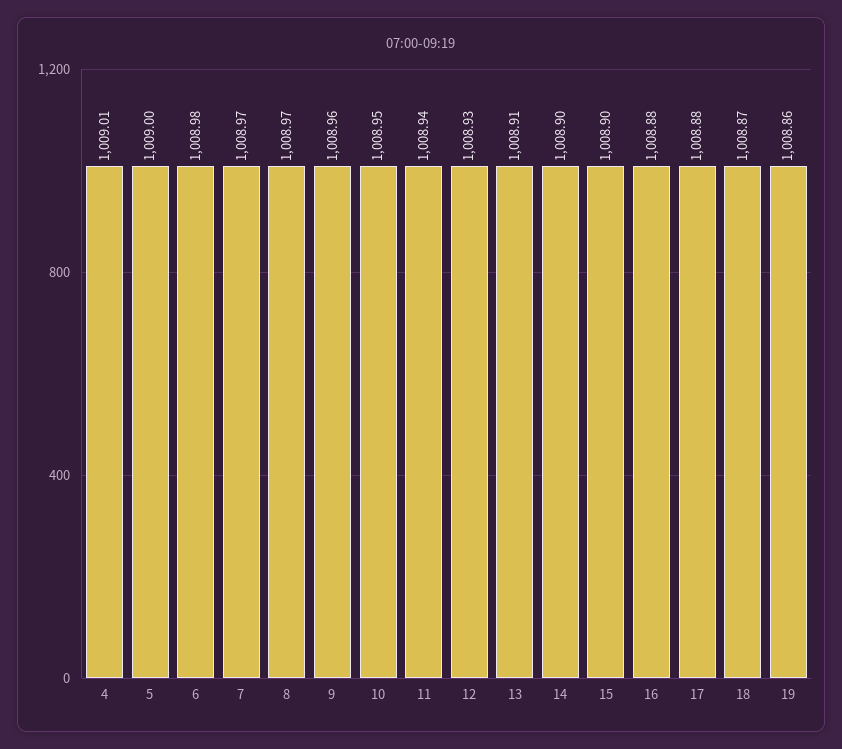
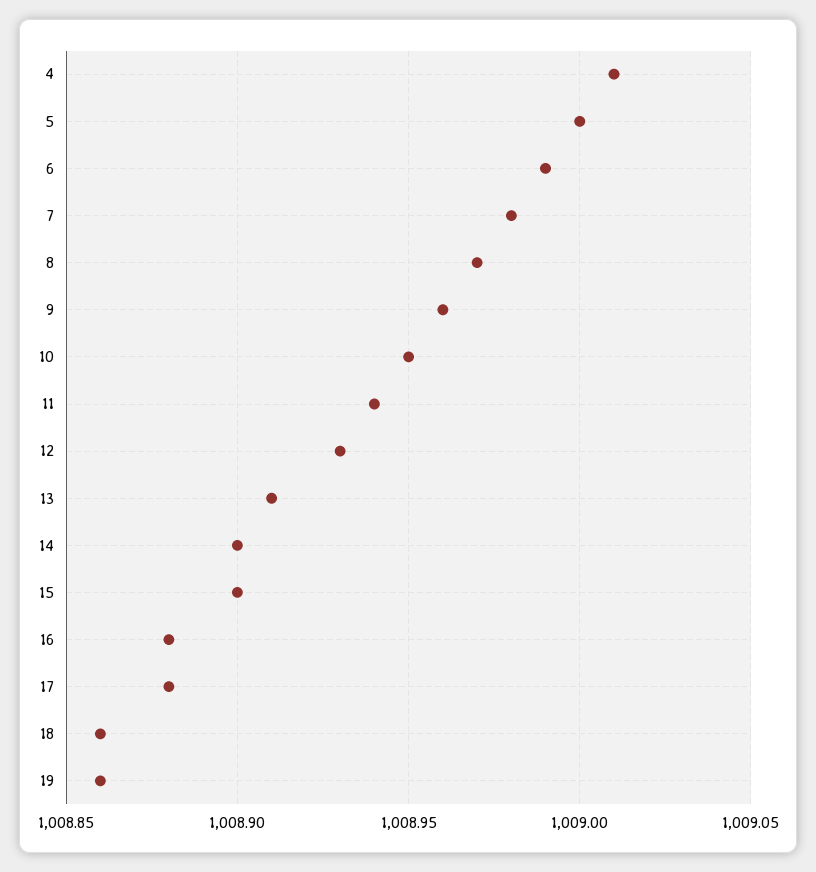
6: 1008.98 -> 1008.99
7: 1008.97 -> 1008.98
18: 1008.87 -> 1008.86

